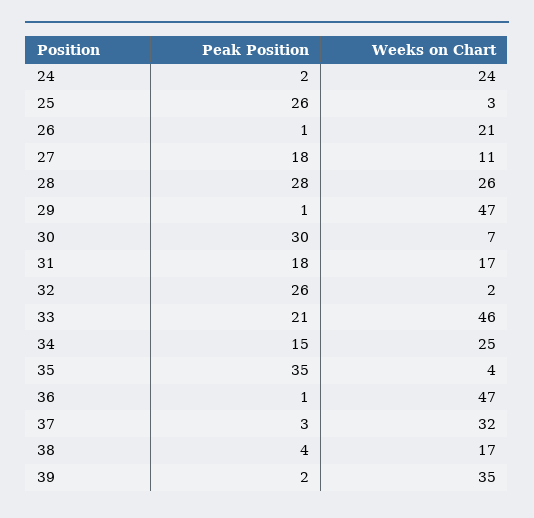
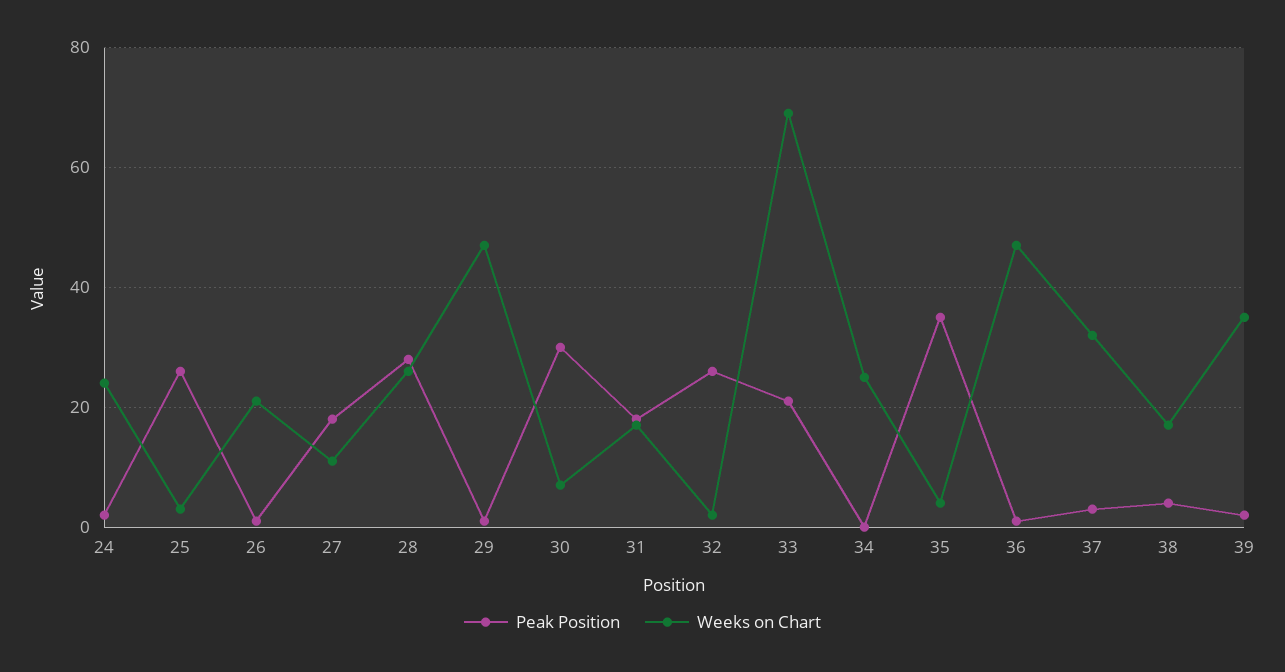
Weeks on Chart, 33: 46 -> 70
Peak Position, 34: 15 -> 0

